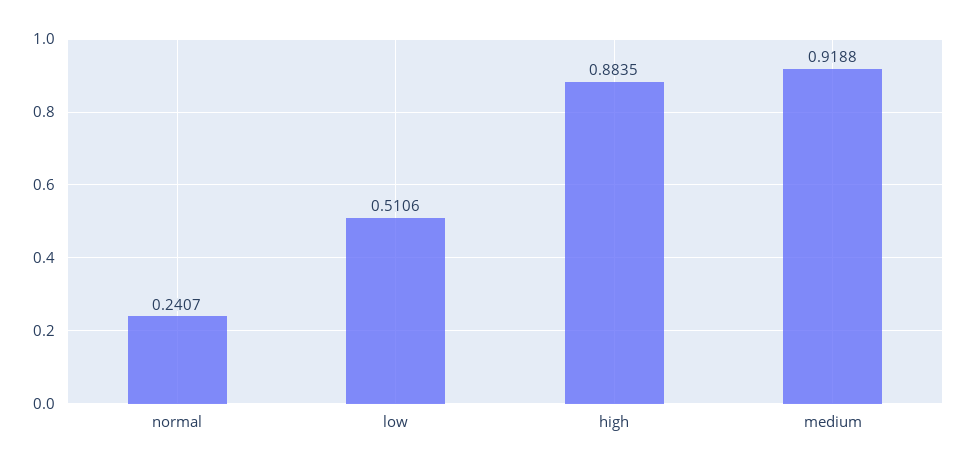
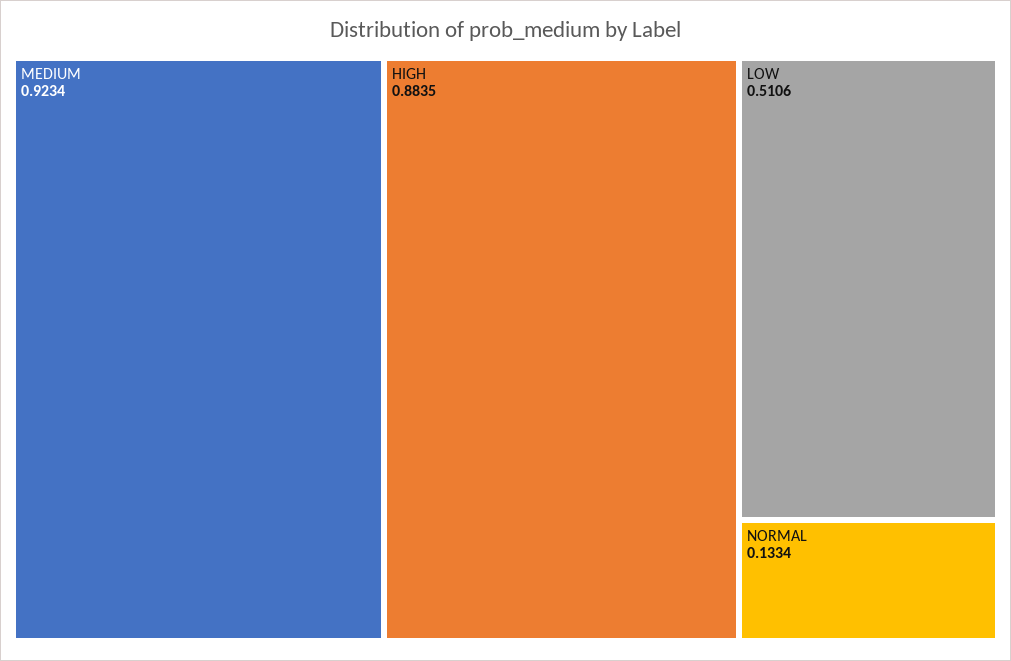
normal: 0.2407 -> 0.1334
medium: 0.9188 -> 0.9234

